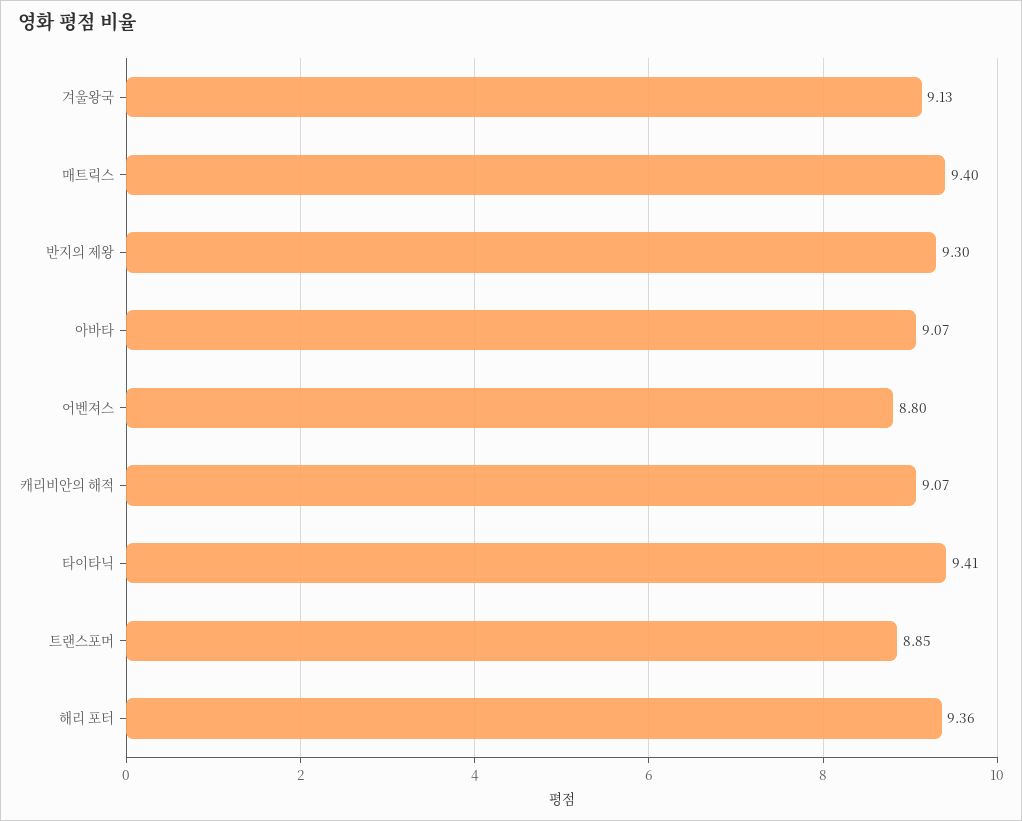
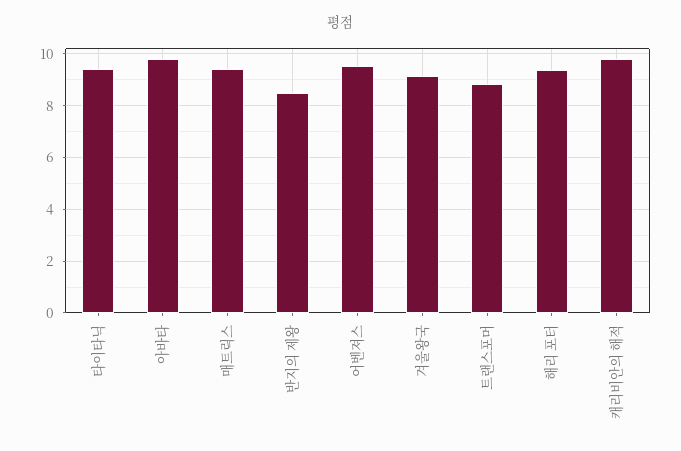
반지의 제왕: 9.3 -> 8.5
아바타: 9.07 -> 9.75
어벤져스: 8.8 -> 9.5
캐리비안의 해적: 9.07 -> 9.75

